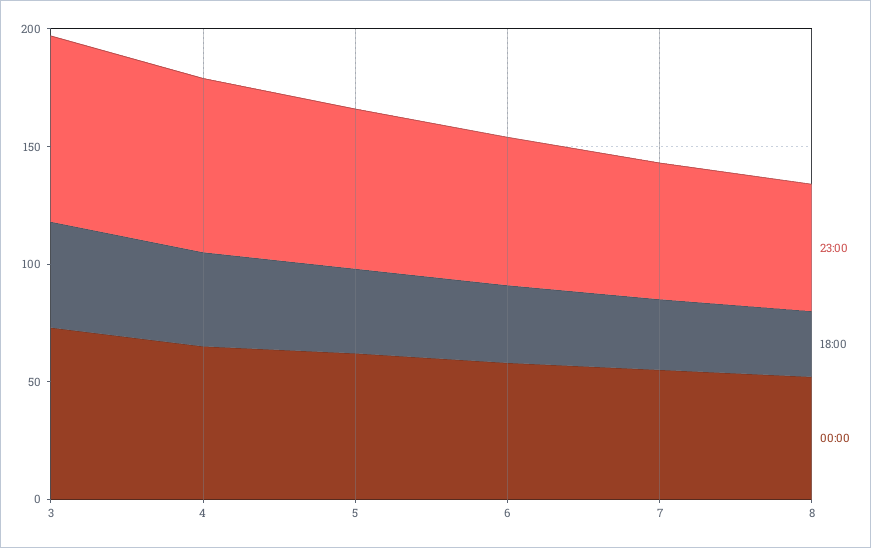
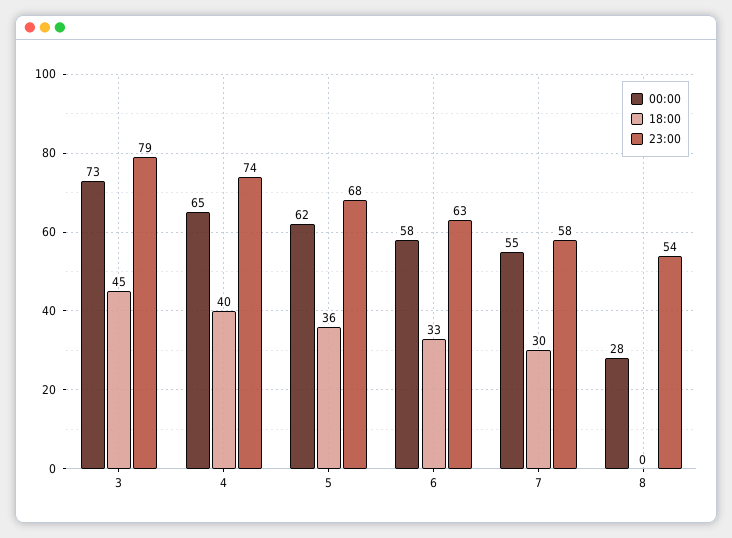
18:00, 8: 30 -> 0
00:00, 8: 50 -> 28

